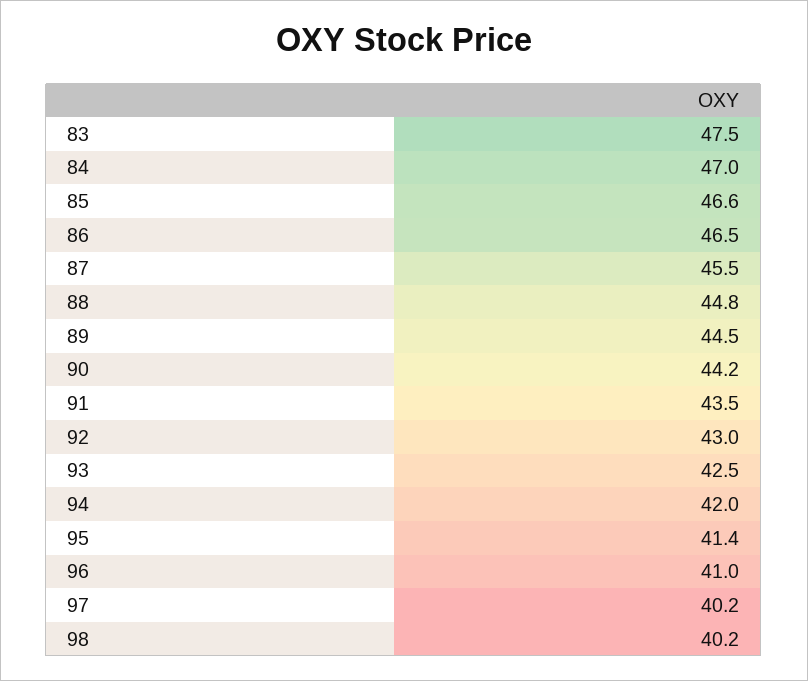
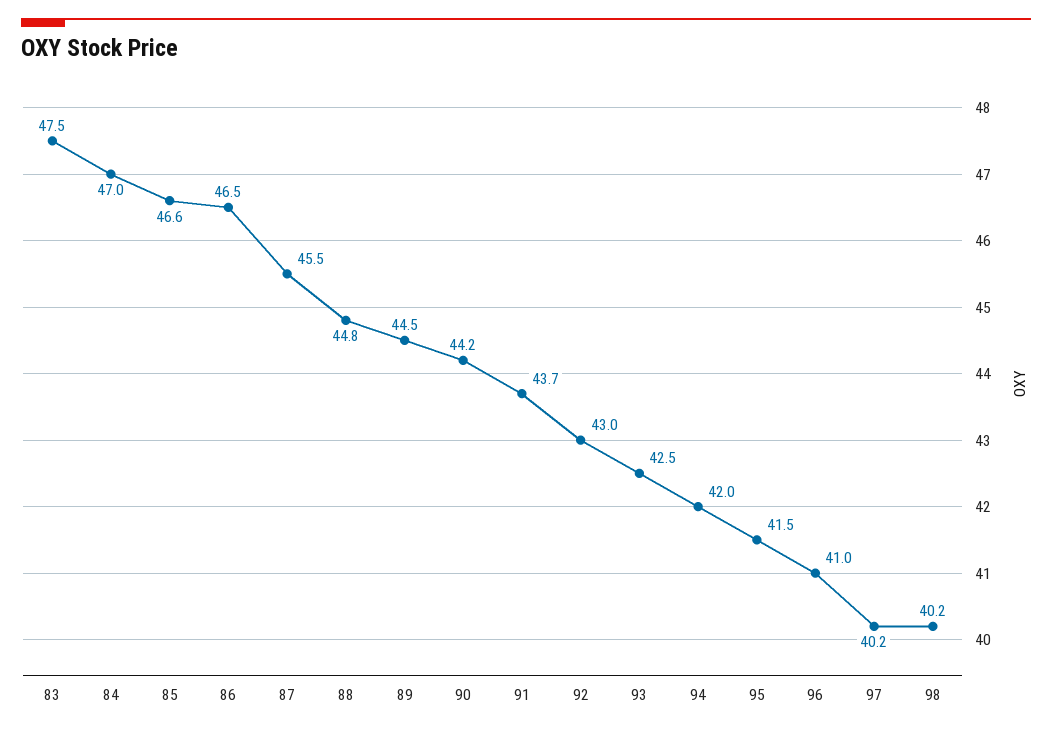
91: 43.5 -> 43.7
95: 41.4 -> 41.5

